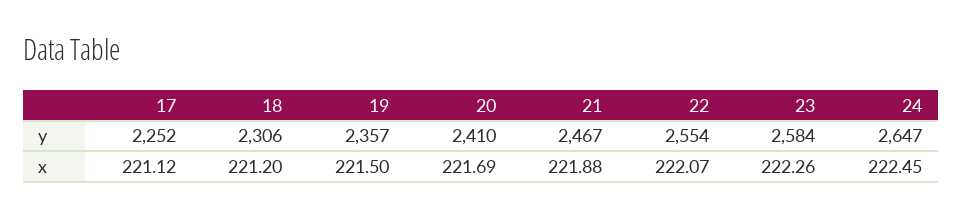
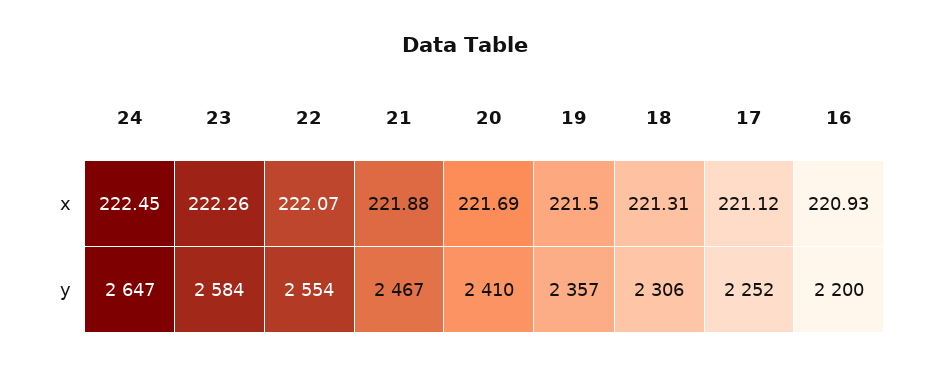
18, x: 221.2 -> 221.31
16, x: none -> 220.93
16, y: none -> 2200

